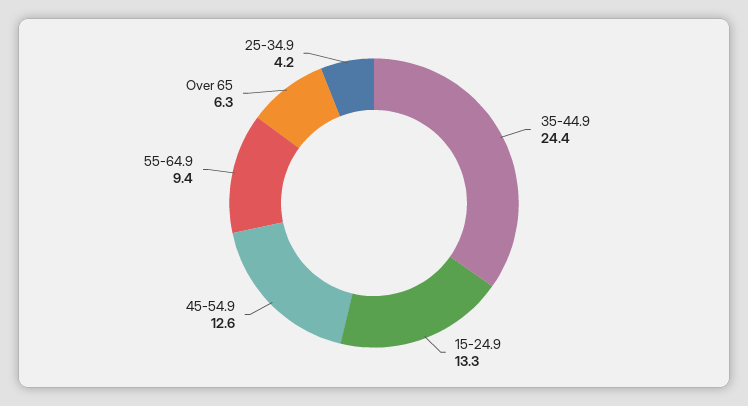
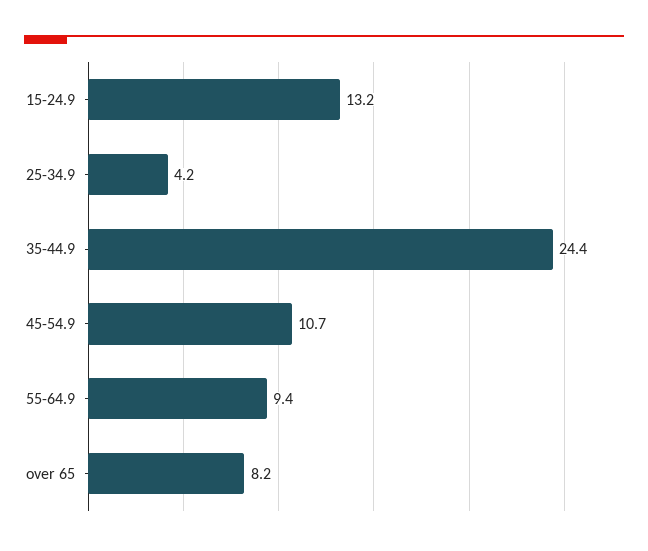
15-24.9: 13.3 -> 13.2
45-54.9: 12.6 -> 10.7
Over 65: 6.3 -> 8.2

